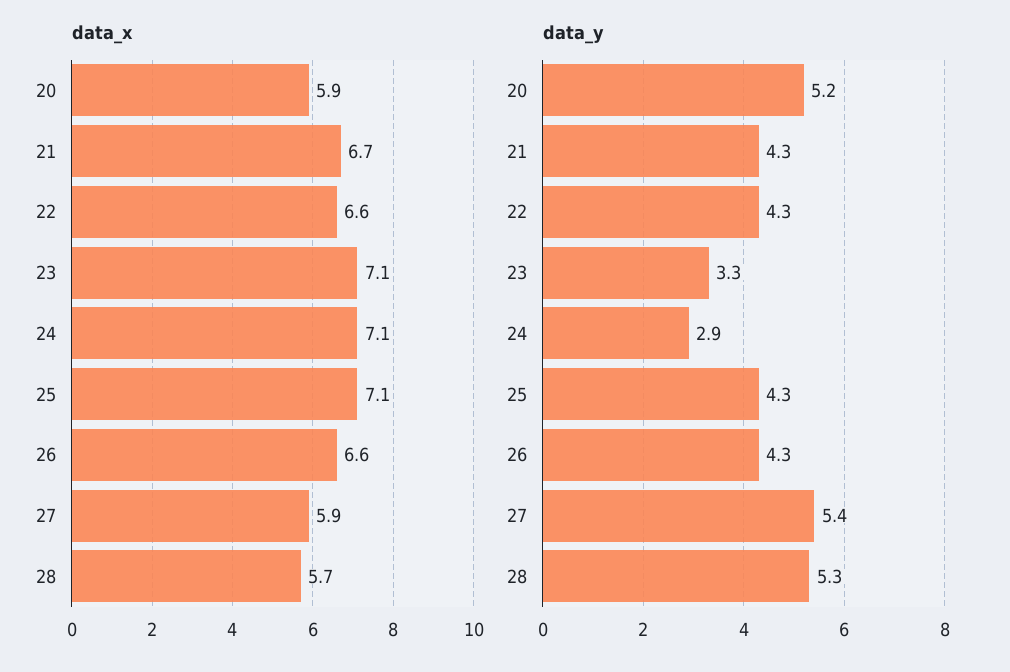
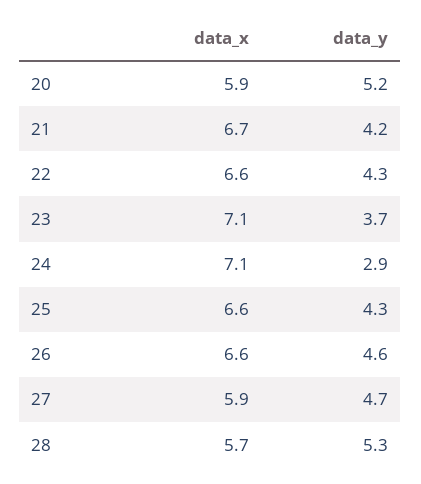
data_x, 25: 7.1 -> 6.6
data_y, 21: 4.3 -> 4.2
data_y, 23: 3.3 -> 3.7
data_y, 26: 4.3 -> 4.6
data_y, 27: 5.4 -> 4.7

